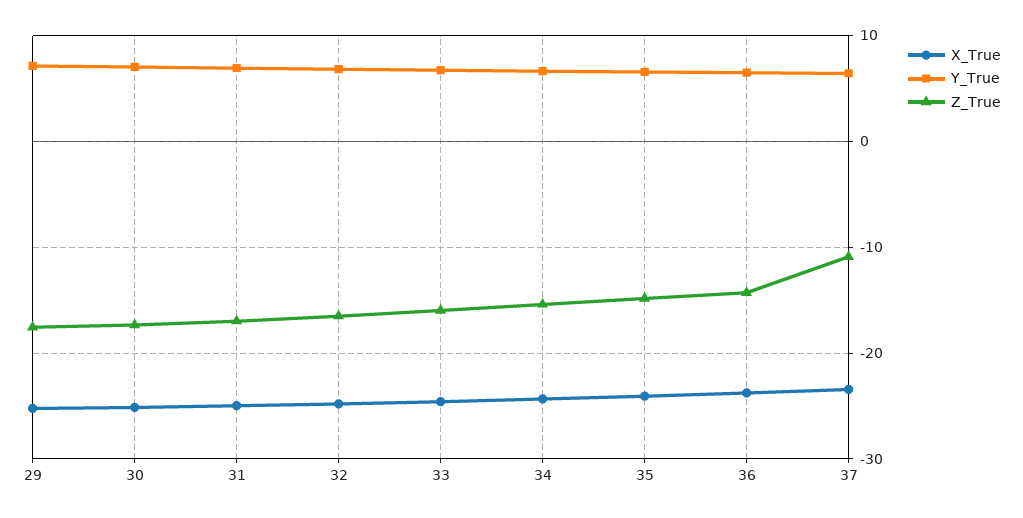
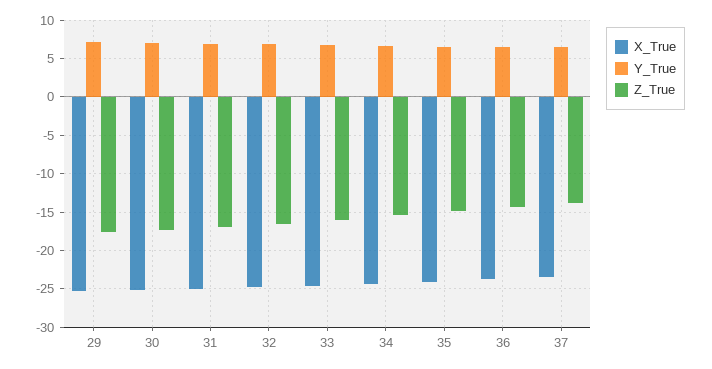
Z_True, 37: -11 -> -14

